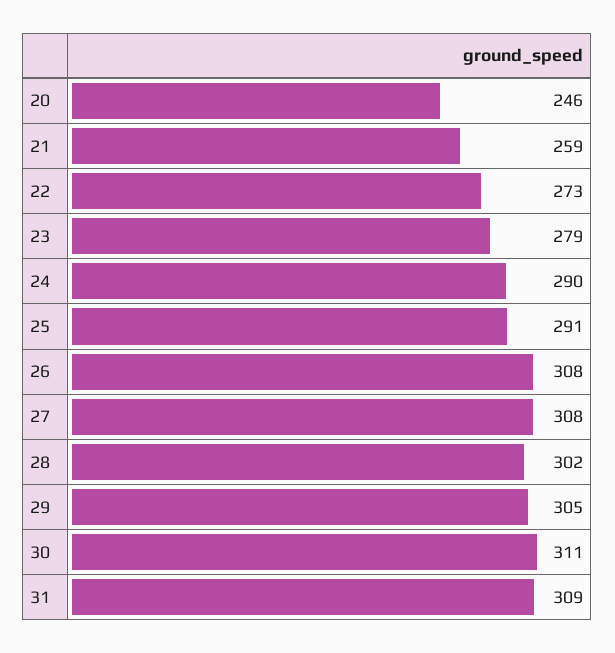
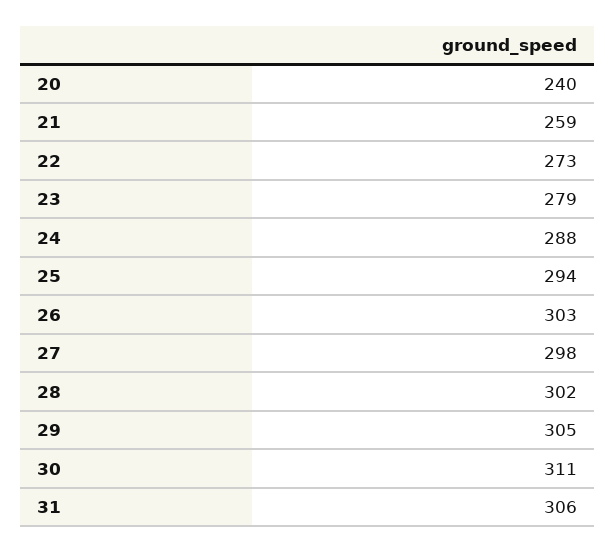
20: 246 -> 240
24: 290 -> 288
25: 291 -> 294
26: 308 -> 303
27: 308 -> 298
31: 309 -> 306

